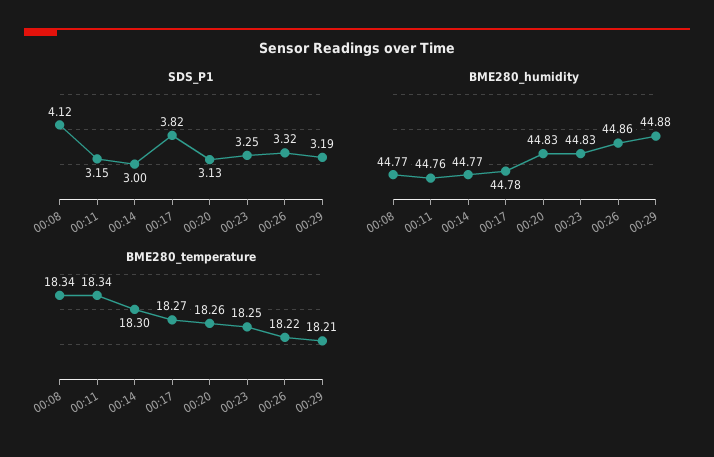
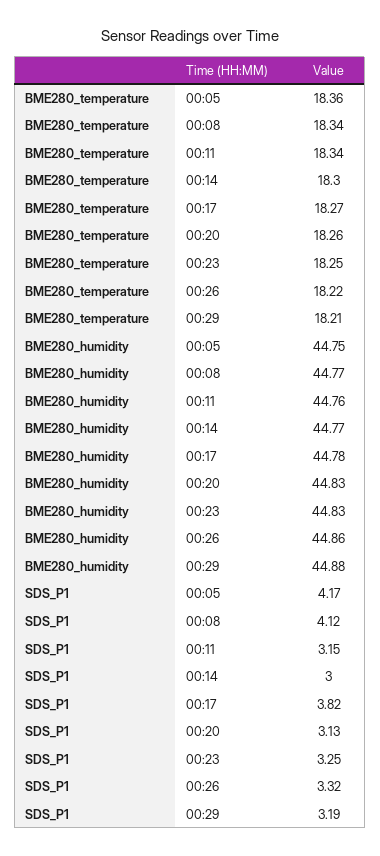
BME280_temperature, 00:05: none -> 18.36
BME280_humidity, 00:05: none -> 44.75
SDS_P1, 00:05: none -> 4.17

